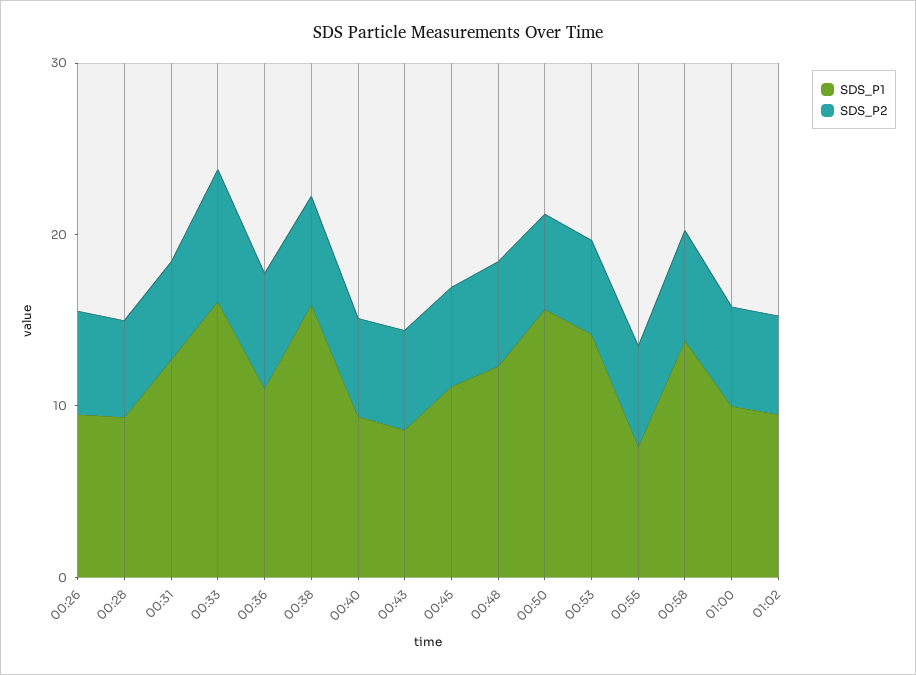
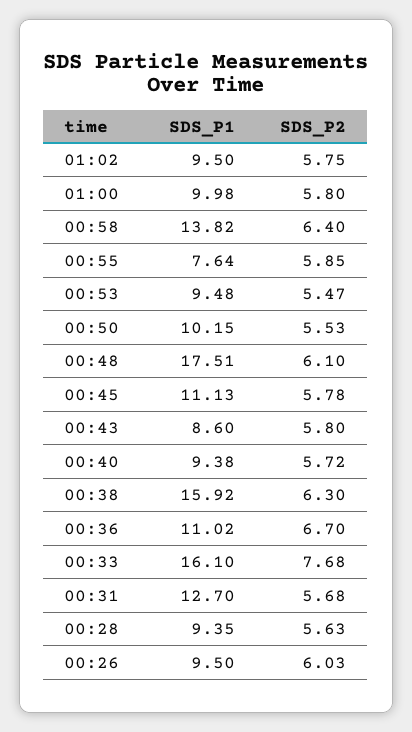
SDS_P1, 00:48: 12 -> 17.51
SDS_P1, 00:50: 16 -> 10.15
SDS_P1, 00:53: 14 -> 9.48

